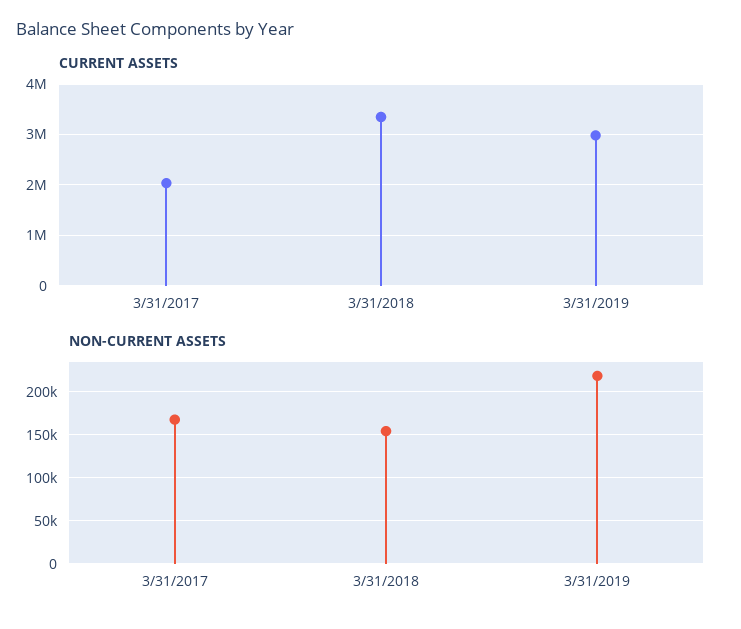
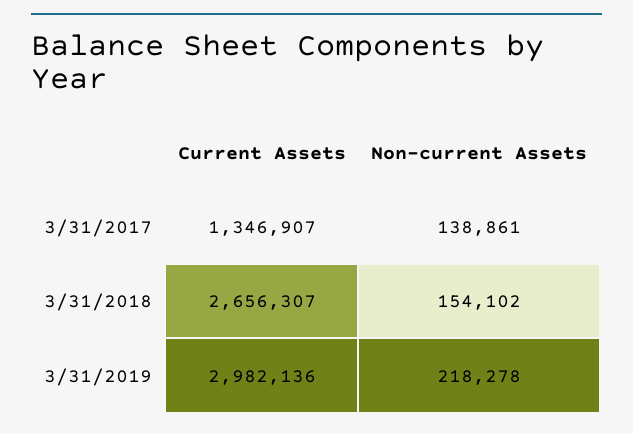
CURRENT ASSETS, 3/31/2017: 2000000 -> 1346907
CURRENT ASSETS, 3/31/2018: 3400000 -> 2656307
NON-CURRENT ASSETS, 3/31/2017: 170000 -> 138861

